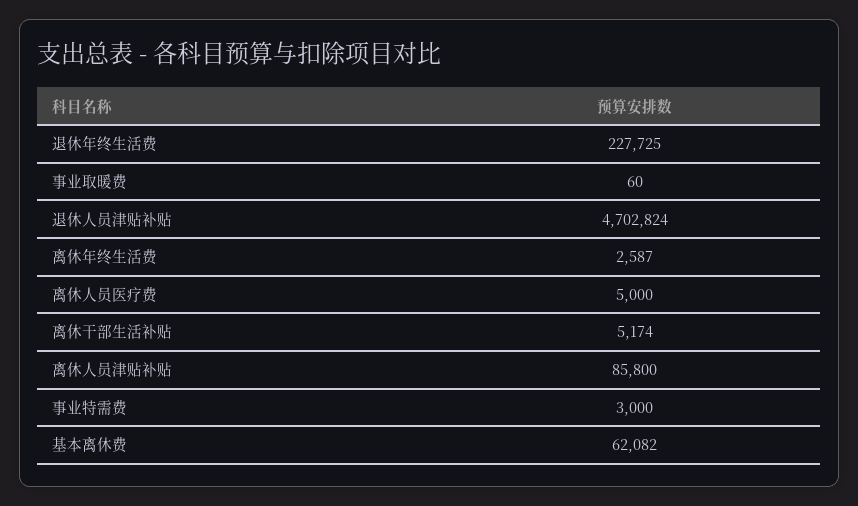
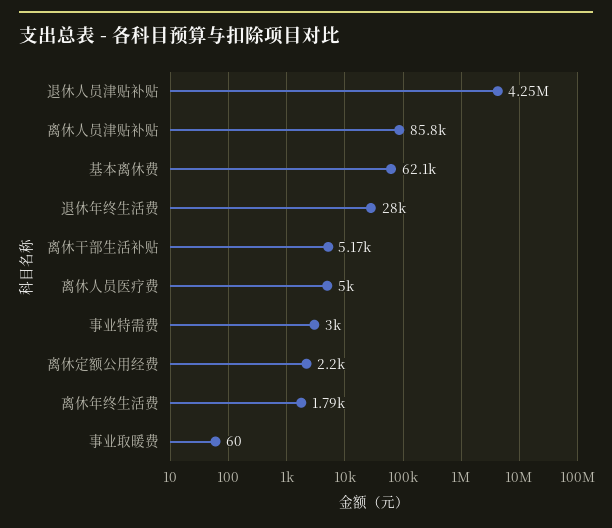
退休年终生活费: 227725 -> 28000
退休人员津贴补贴: 4702824 -> 4250000
离休年终生活费: 2587 -> 1790
离休定额公用经费: none -> 2200

